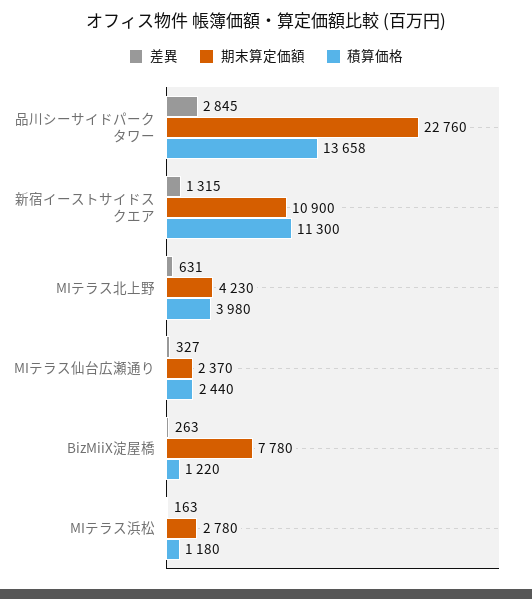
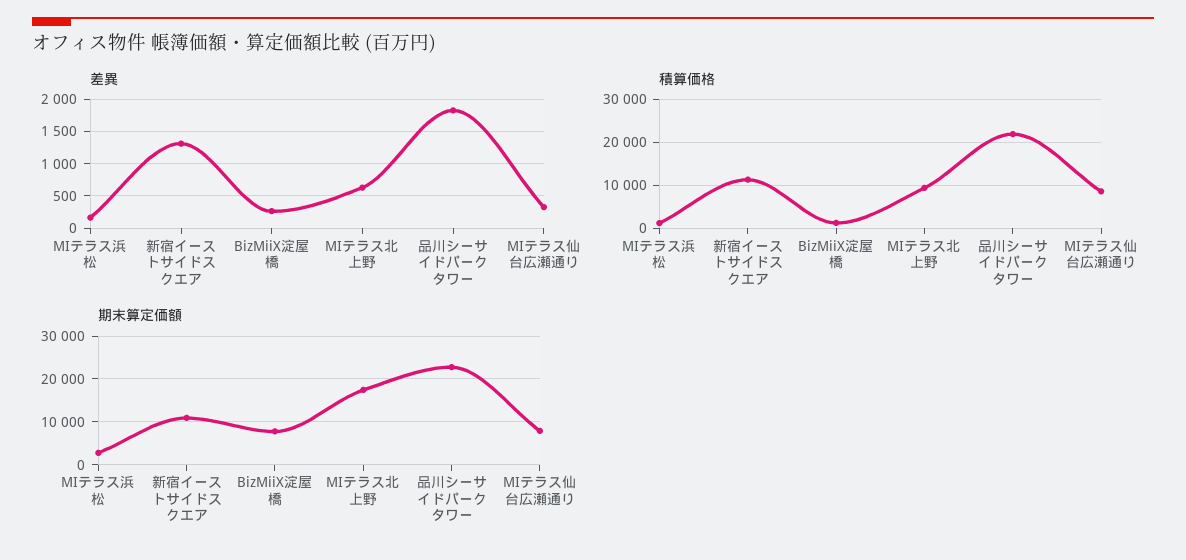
差異, 品川シーサイドパークタワー: 2845 -> 1800
積算価格, 品川シーサイドパークタワー: 13658 -> 22000
期末算定価額, MIテラス北上野: 4230 -> 18000
積算価格, MIテラス北上野: 3980 -> 10000
期末算定価額, MIテラス仙台広瀬通り: 2370 -> 8000
積算価格, MIテラス仙台広瀬通り: 2440 -> 8000

